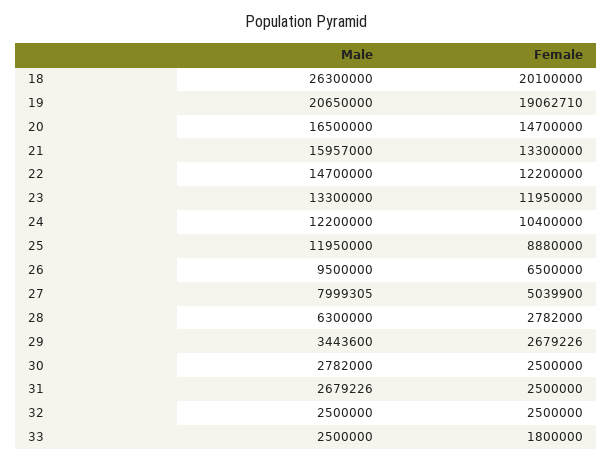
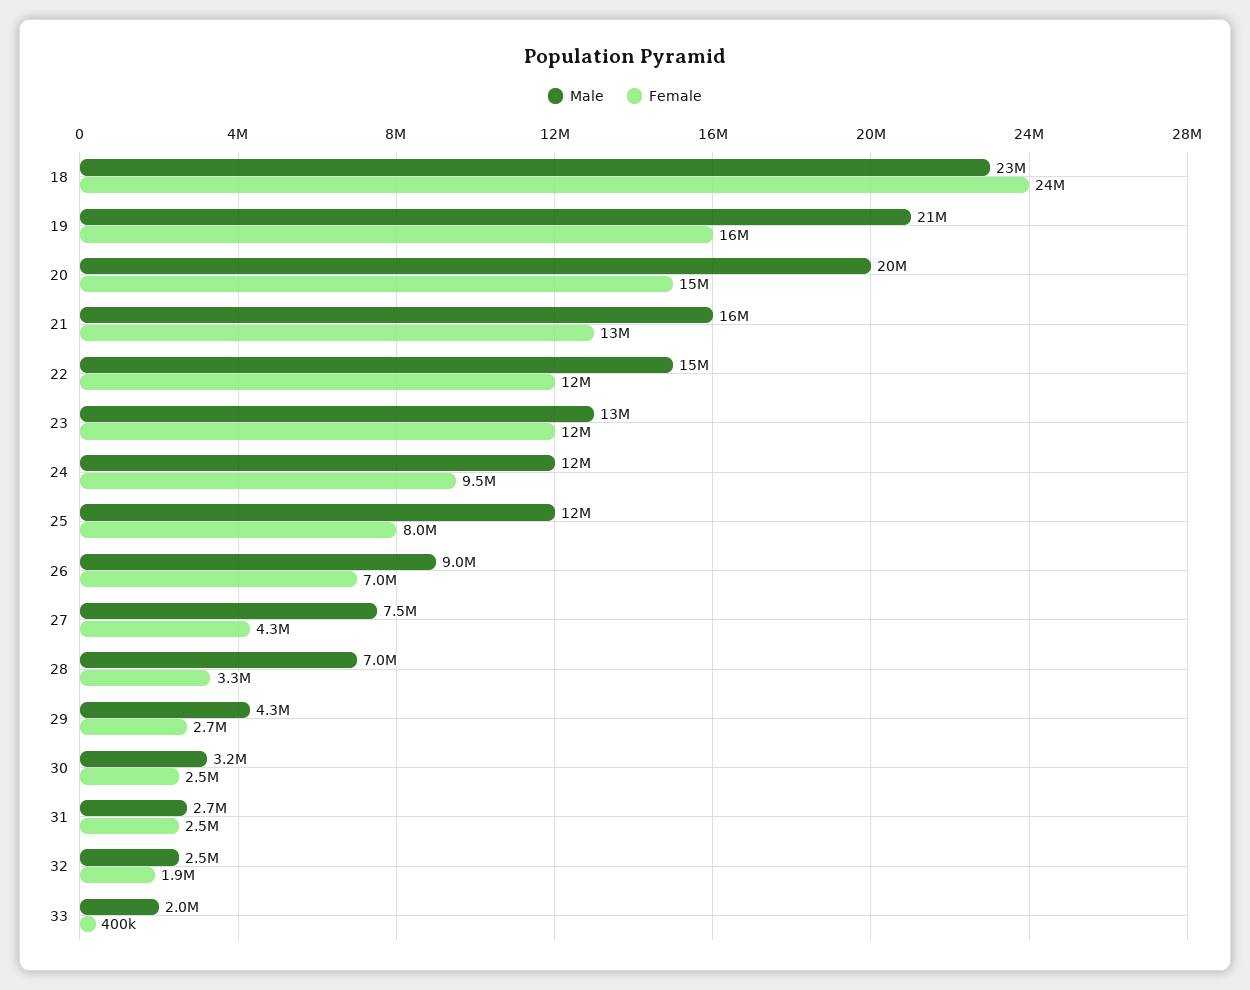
Male, 18: 26300000 -> 23000000
Female, 18: 20100000 -> 24000000
Female, 19: 19062710 -> 16000000
Male, 20: 16500000 -> 20000000
Female, 24: 10400000 -> 9500000
Female, 25: 8880000 -> 8000000
Male, 26: 9500000 -> 9000000
Female, 26: 6500000 -> 7000000
Male, 27: 7999305 -> 7500000
Female, 27: 5039900 -> 4300000
Male, 28: 6300000 -> 7000000
Female, 28: 2782000 -> 3300000
Male, 29: 3443600 -> 4300000
Male, 30: 2782000 -> 3200000
Female, 32: 2500000 -> 1900000
Male, 33: 2500000 -> 2000000
Female, 33: 1800000 -> 400000

